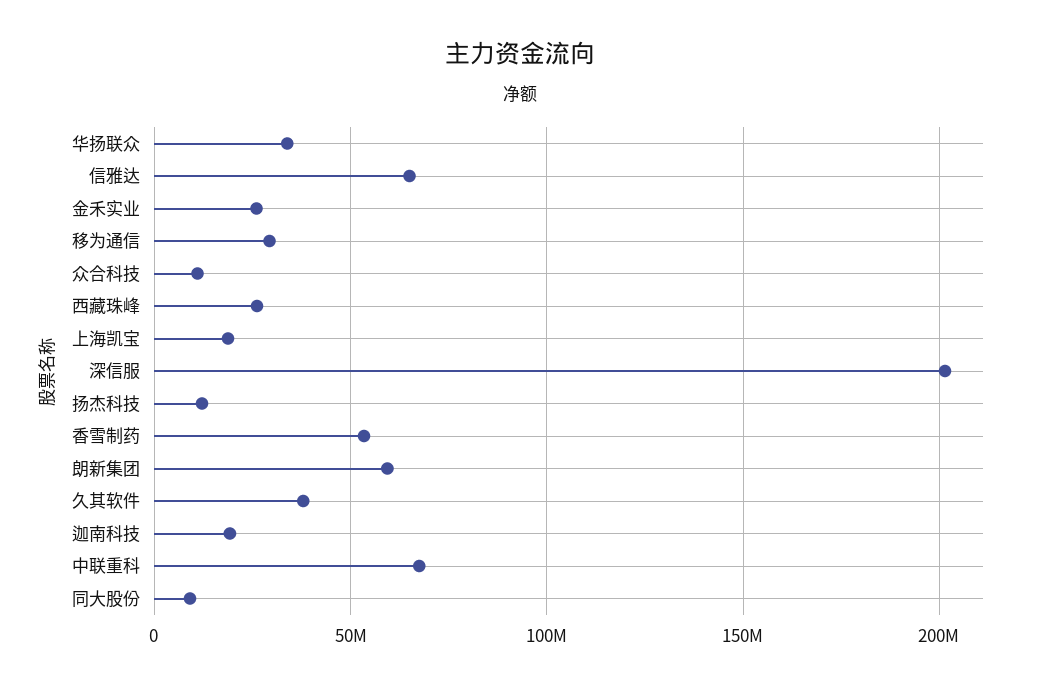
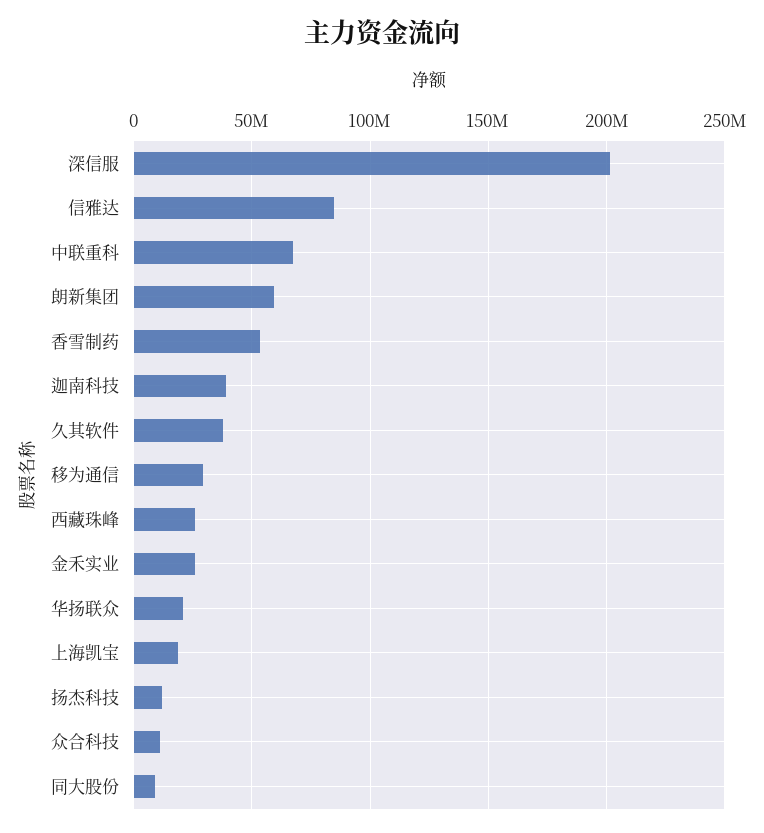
华扬联众: 35000000 -> 20000000
信雅达: 65000000 -> 85000000
迦南科技: 20000000 -> 40000000

